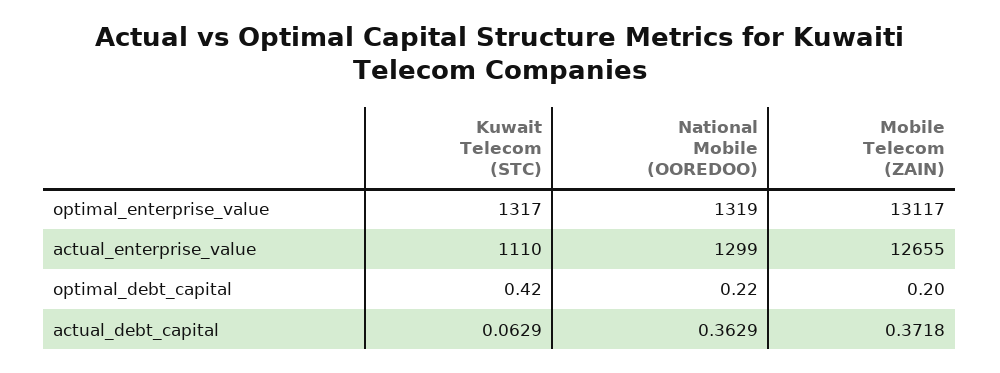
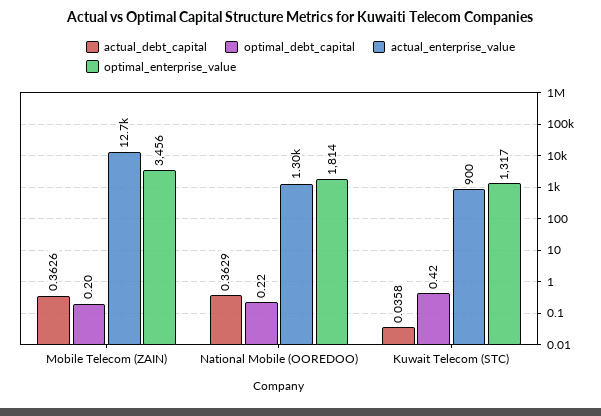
optimal_enterprise_value, National Mobile (OOREDOO): 1319 -> 1814
optimal_enterprise_value, Mobile Telecom (ZAIN): 13117 -> 3456
actual_enterprise_value, Kuwait Telecom (STC): 1110 -> 900
actual_debt_capital, Kuwait Telecom (STC): 0.0629 -> 0.0358
actual_debt_capital, Mobile Telecom (ZAIN): 0.3718 -> 0.3626

